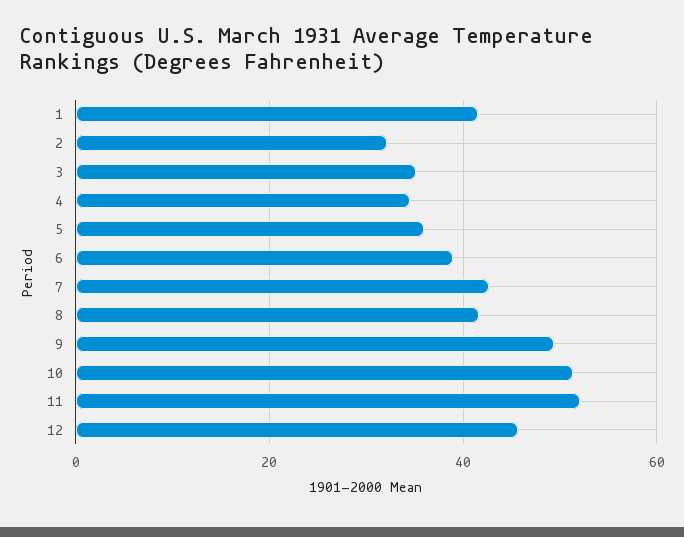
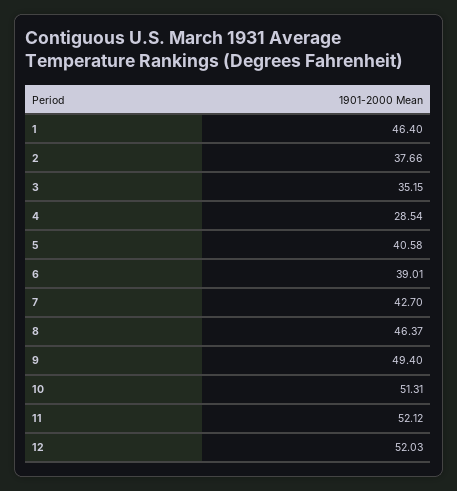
1: 42 -> 46.4
2: 32 -> 37.66
4: 34 -> 28.54
5: 36 -> 40.58
8: 42 -> 46.37
12: 46 -> 52.03

